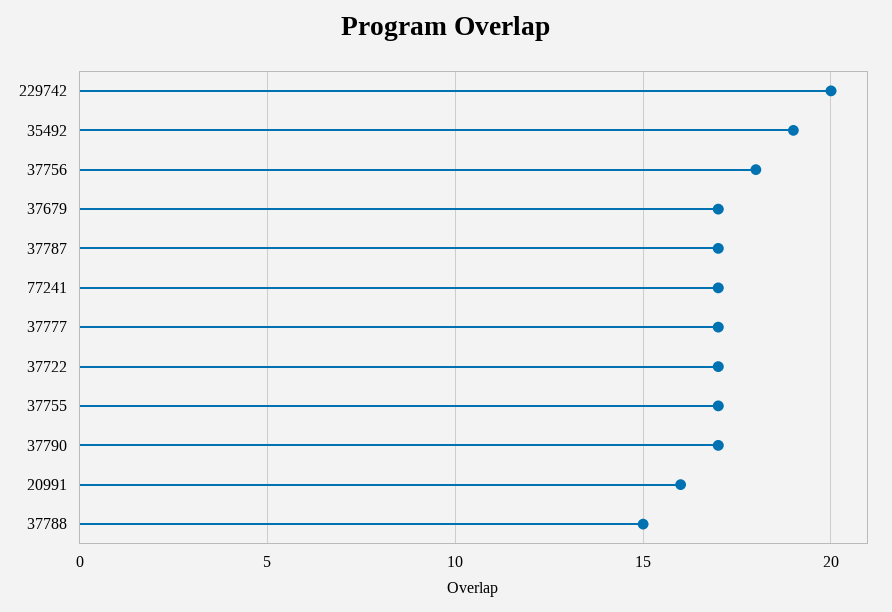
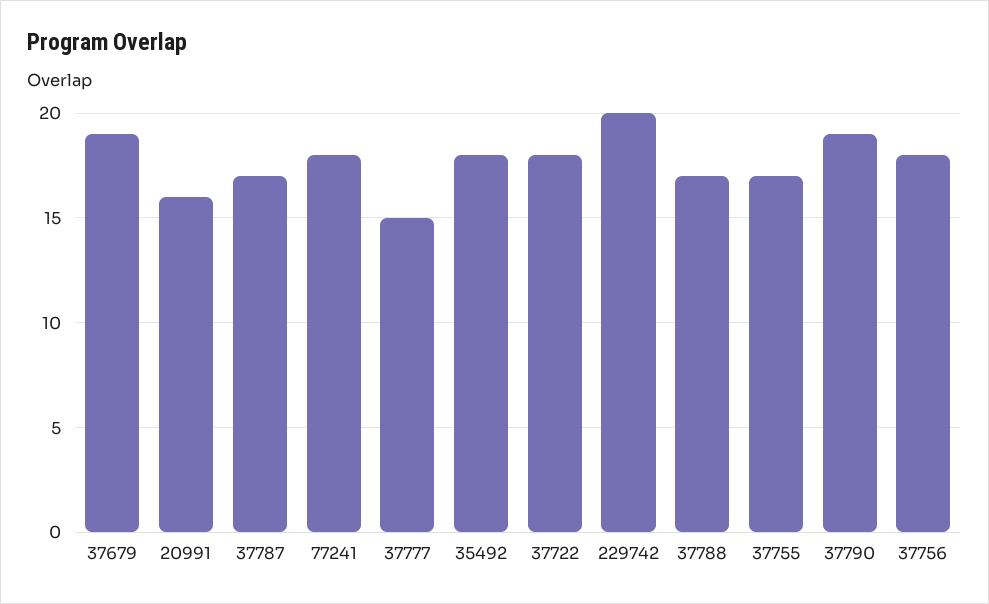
35492: 19 -> 18
37679: 17 -> 19
77241: 17 -> 18
37777: 17 -> 15
37722: 17 -> 18
37790: 17 -> 19
37788: 15 -> 17

